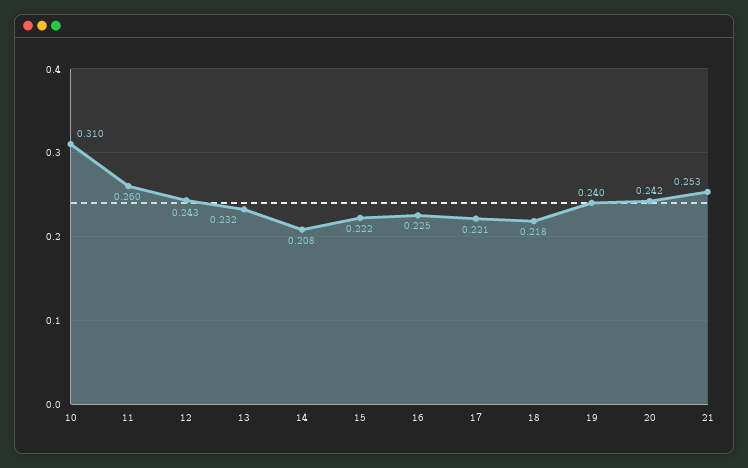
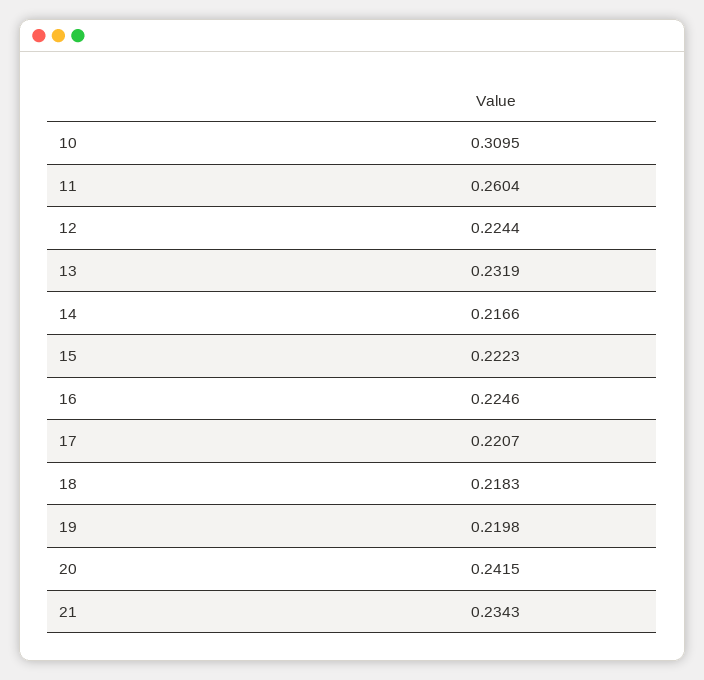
12: 0.243 -> 0.2244
14: 0.208 -> 0.2166
19: 0.24 -> 0.2198
21: 0.253 -> 0.2343

